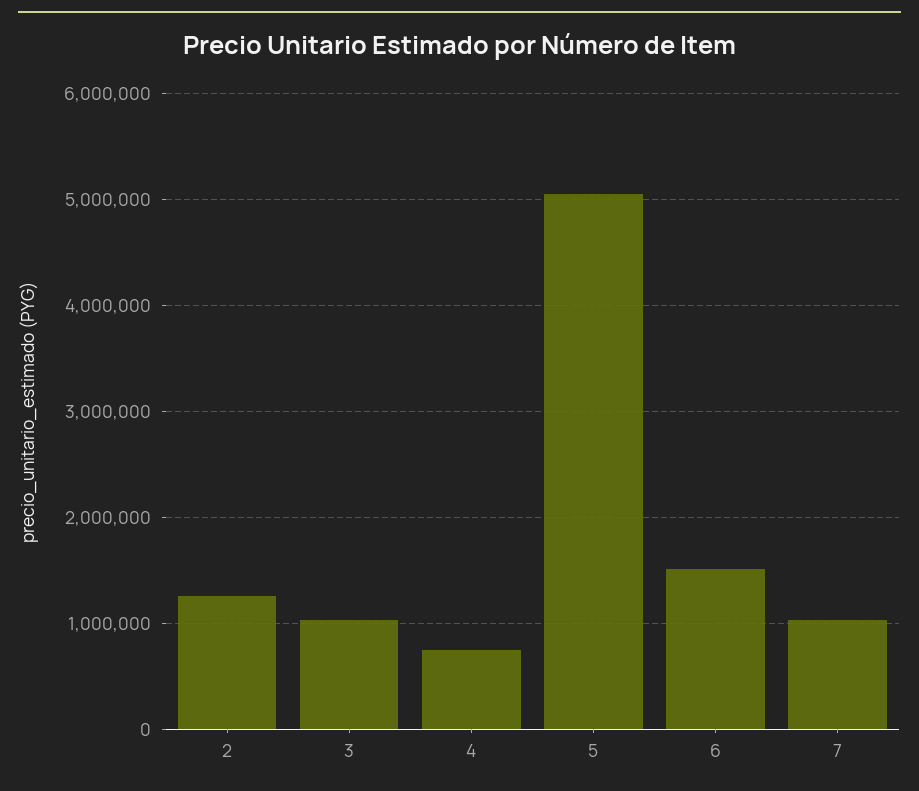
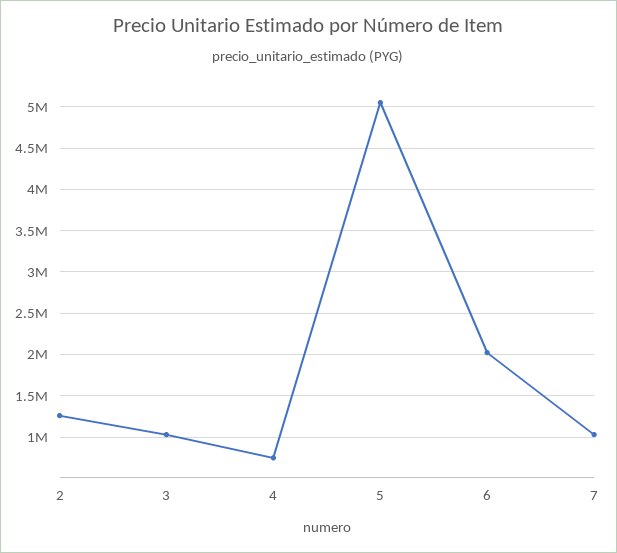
6: 1500000 -> 2000000

